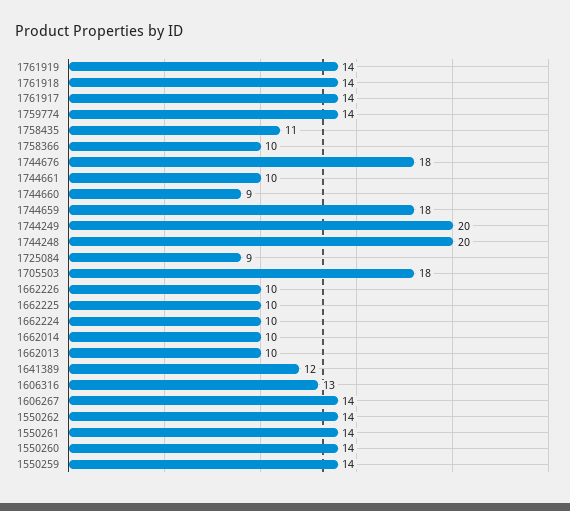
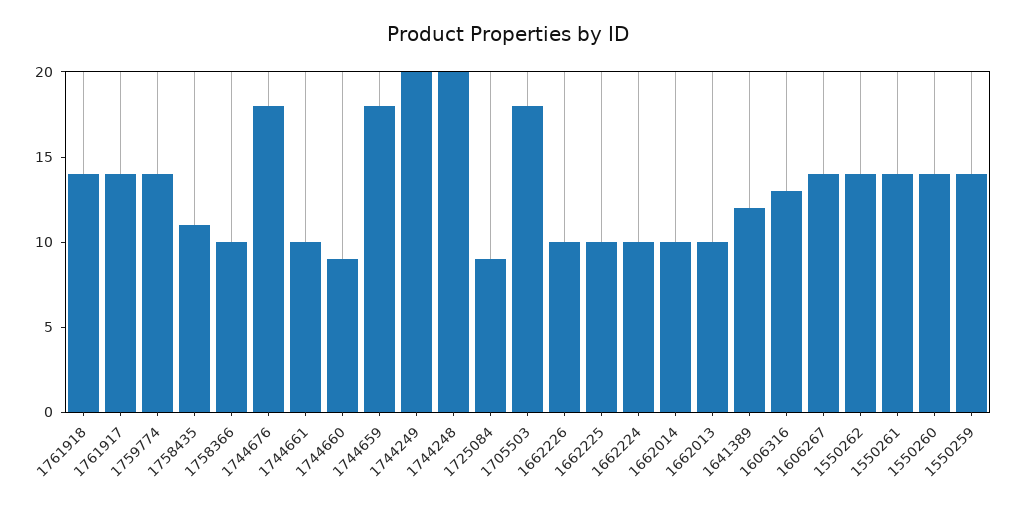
1761919: 14 -> none

